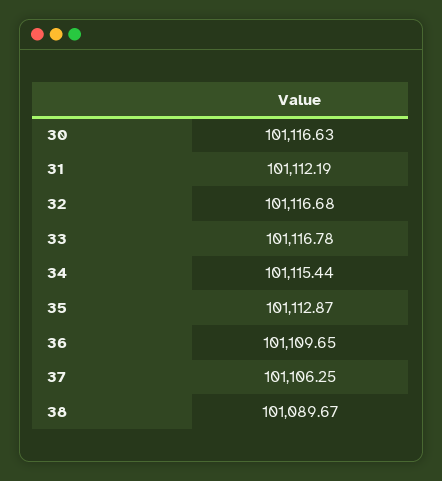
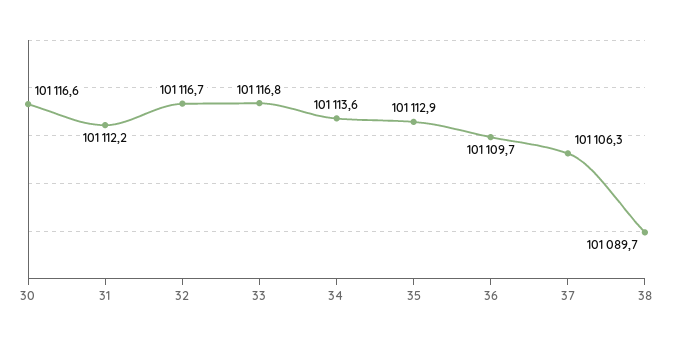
34: 101115.44 -> 101113.6

